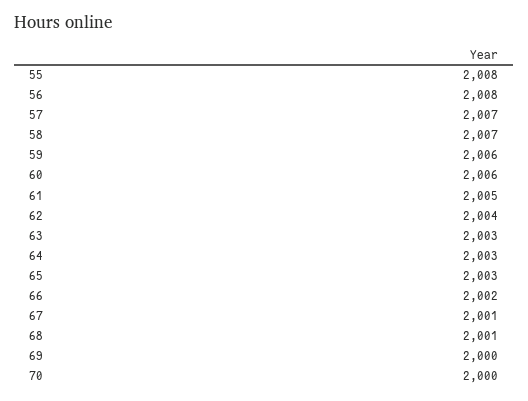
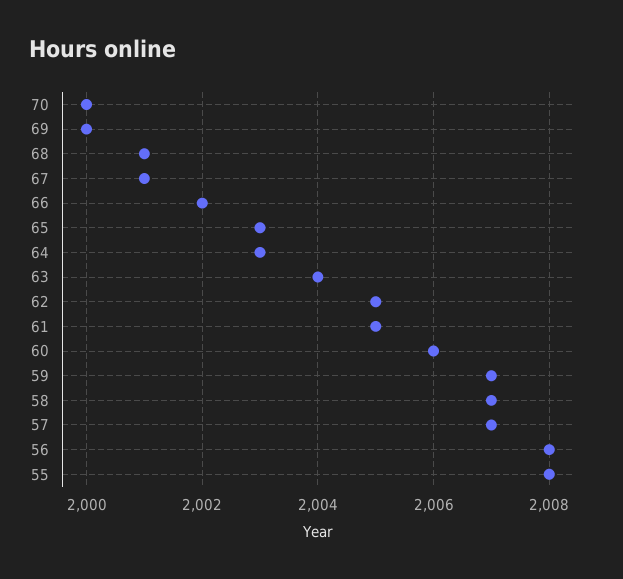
59: 2006 -> 2007
62: 2004 -> 2005
63: 2003 -> 2004

